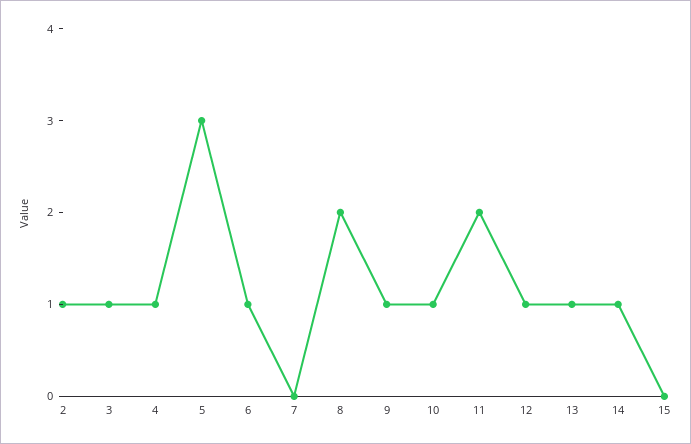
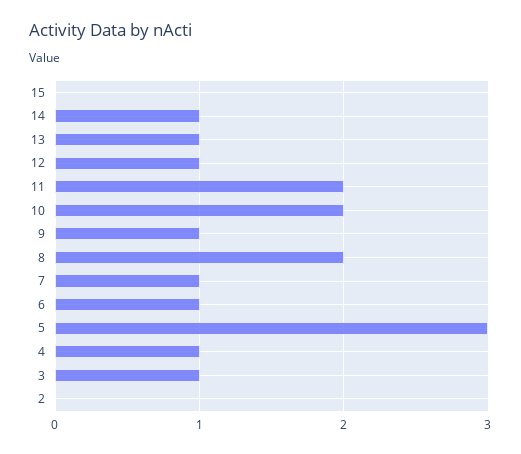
2: 1 -> 0
7: 0 -> 1
10: 1 -> 2

